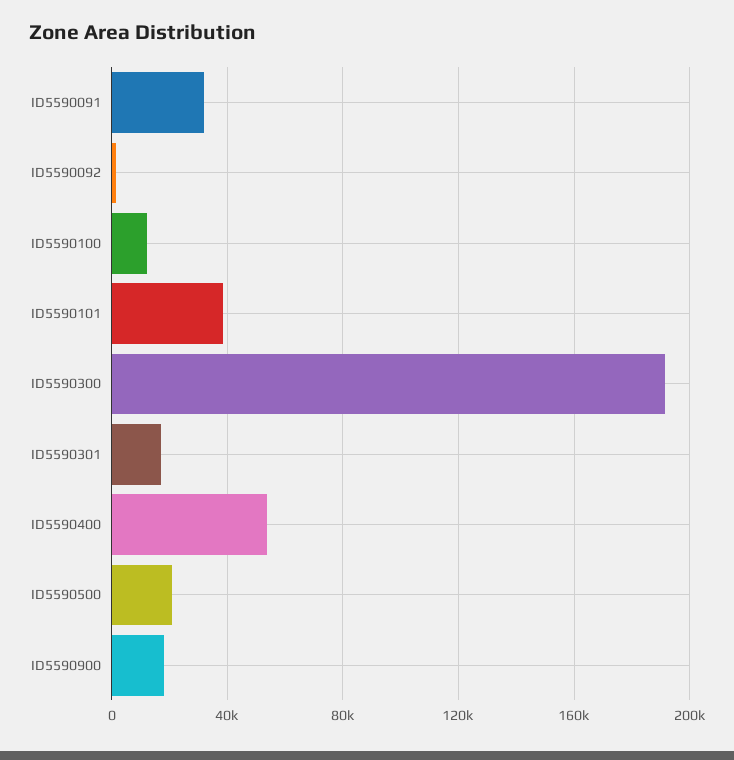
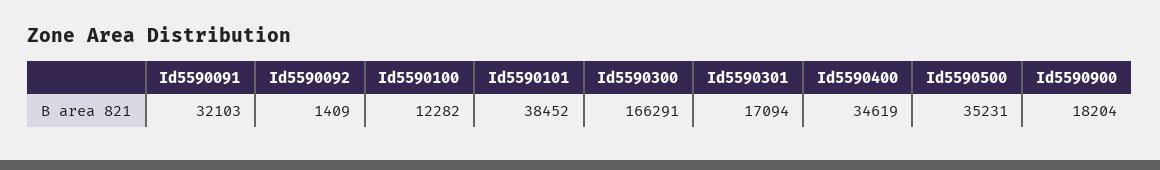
ID5590300: 190000 -> 166291
ID5590400: 55000 -> 34619
ID5590500: 20000 -> 35231

